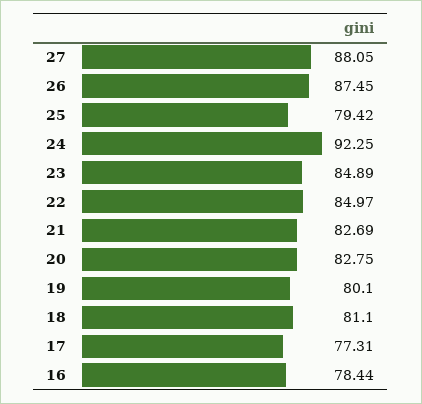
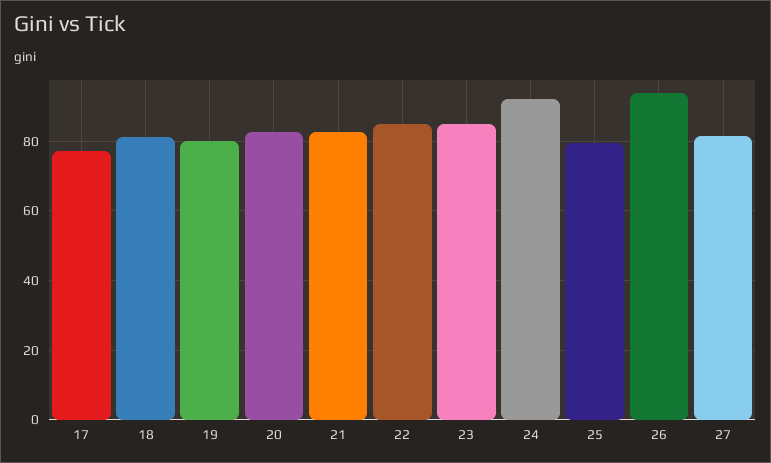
27: 88.05 -> 82
26: 87.45 -> 94
16: 78.44 -> none

